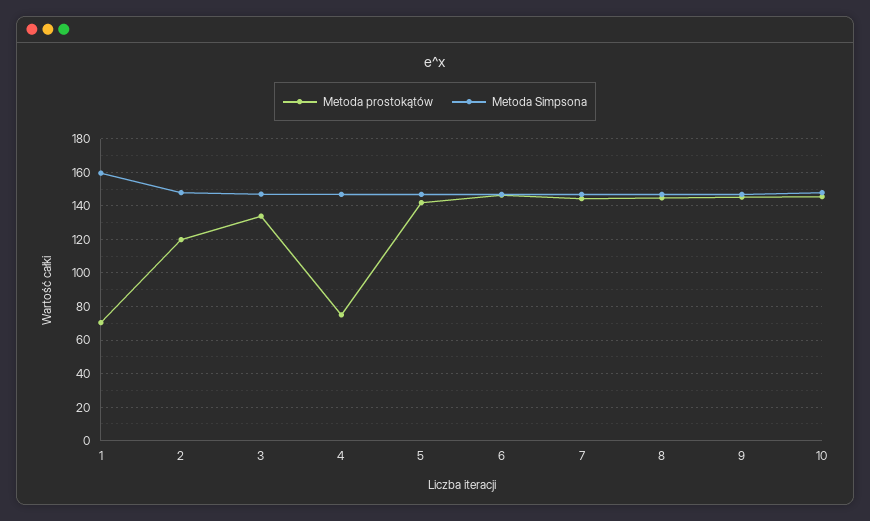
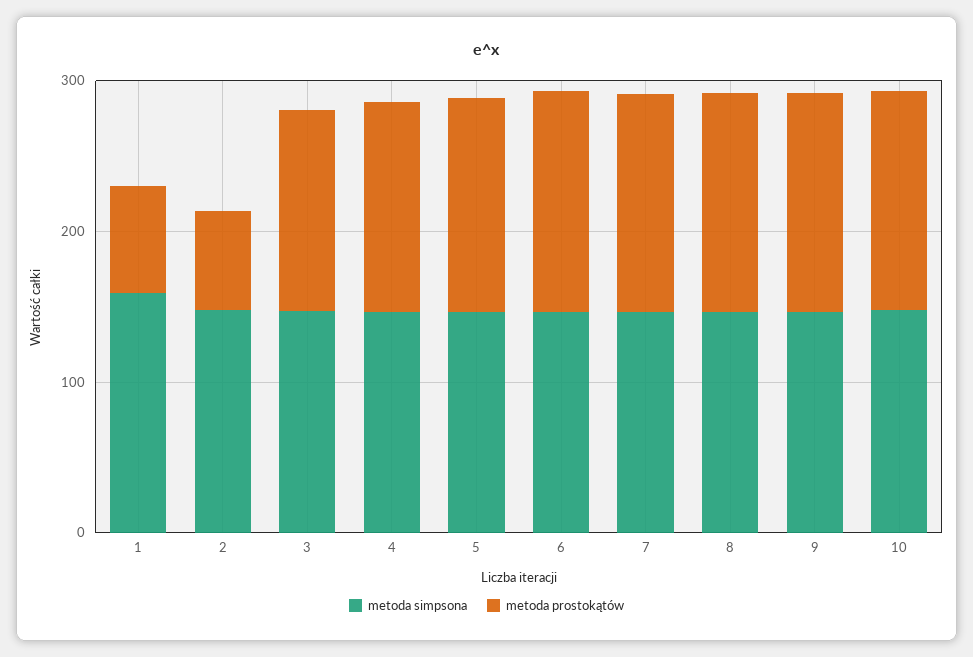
Metoda prostokątów, 2: 120 -> 60
Metoda prostokątów, 4: 75 -> 140

